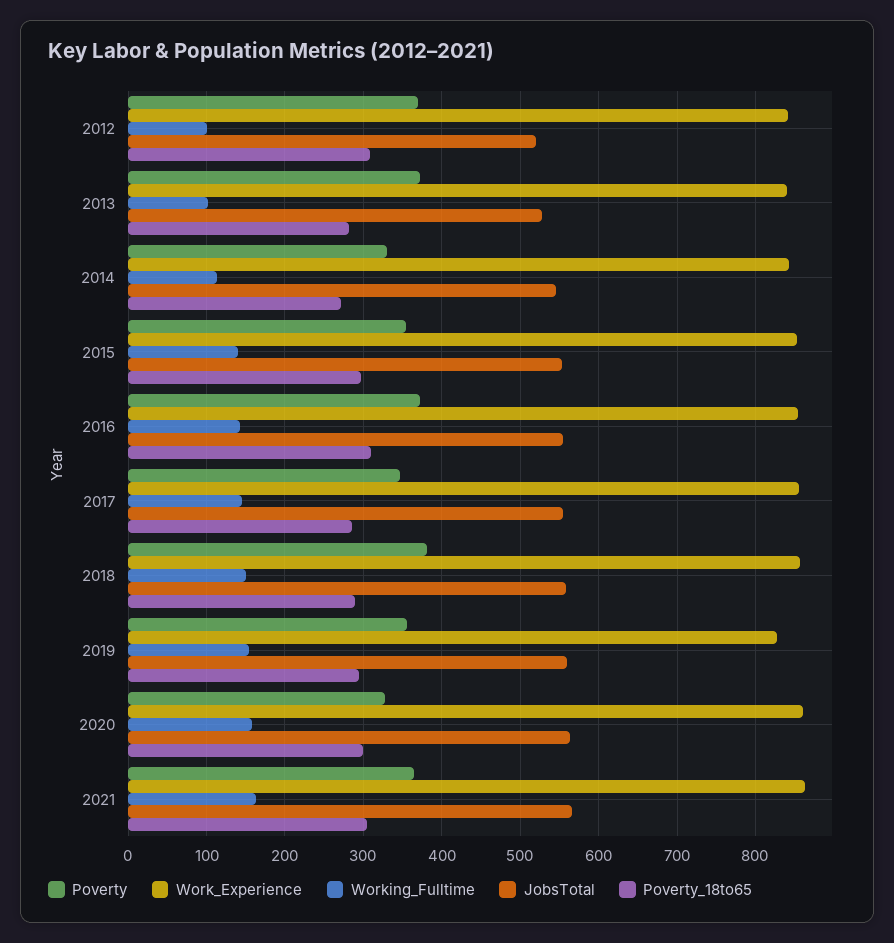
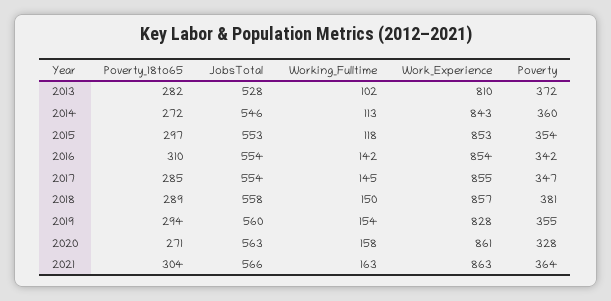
Poverty, 2012: 370 -> none
Work_Experience, 2012: 840 -> none
Working_Fulltime, 2012: 100 -> none
JobsTotal, 2012: 520 -> none
Poverty_18to65, 2012: 310 -> none
Work_Experience, 2013: 840 -> 810
Poverty, 2014: 330 -> 360
Working_Fulltime, 2015: 140 -> 118
Poverty, 2016: 370 -> 342
Poverty_18to65, 2020: 300 -> 271

